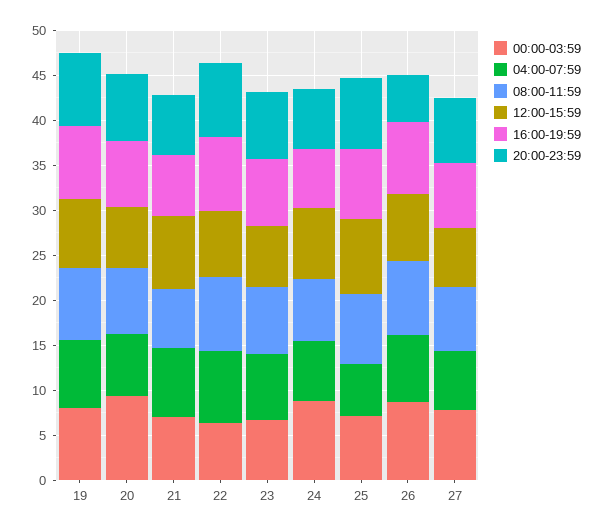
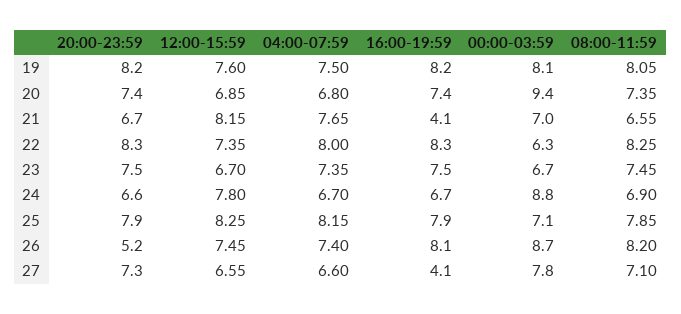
16:00-19:59, 21: 7 -> 4.1
04:00-07:59, 25: 6 -> 8.15
16:00-19:59, 27: 7 -> 4.1

